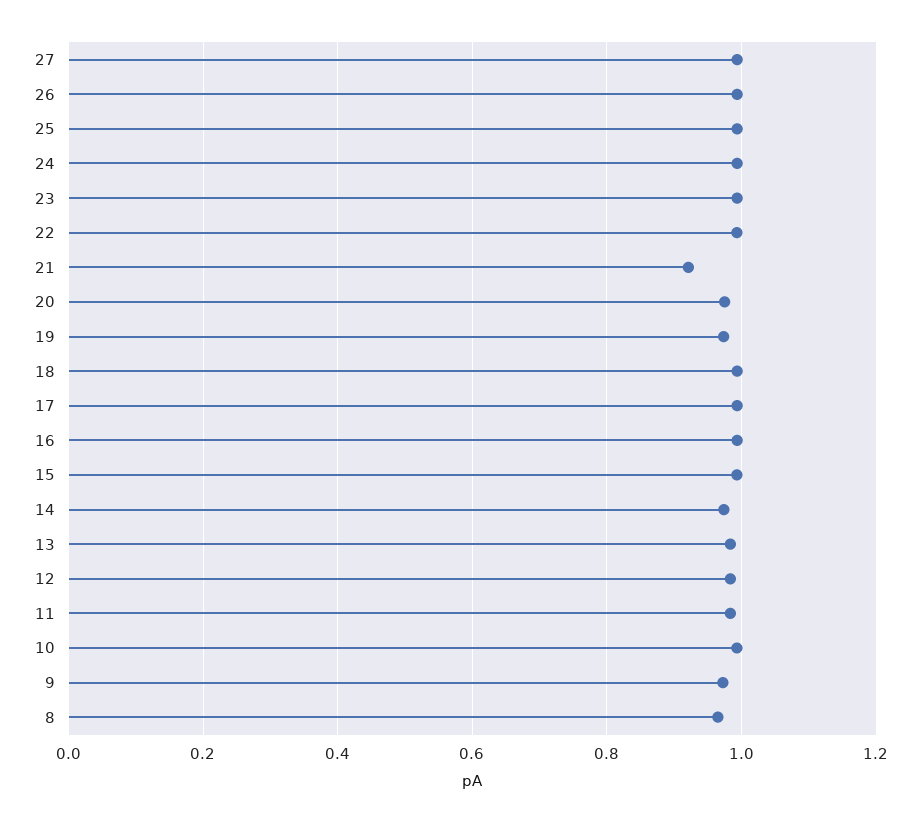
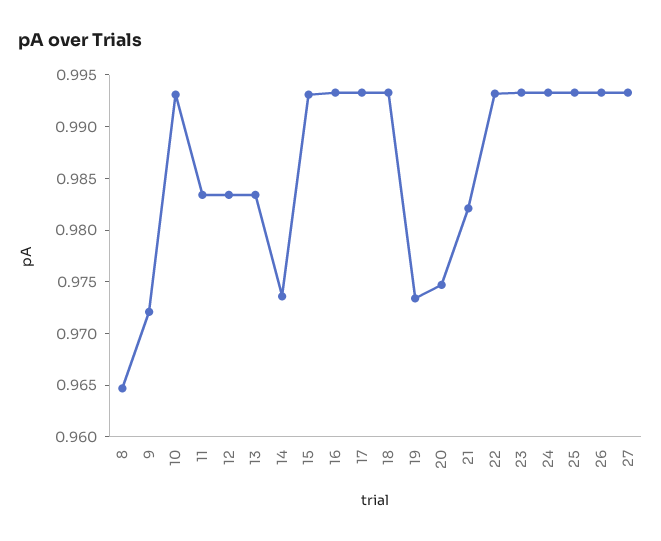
21: 0.92 -> 0.982

